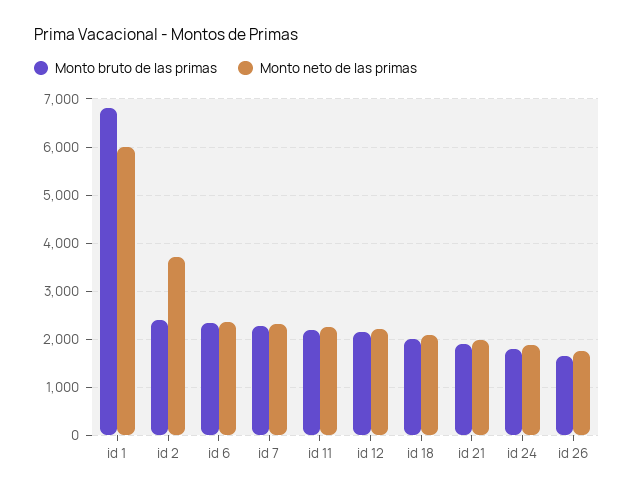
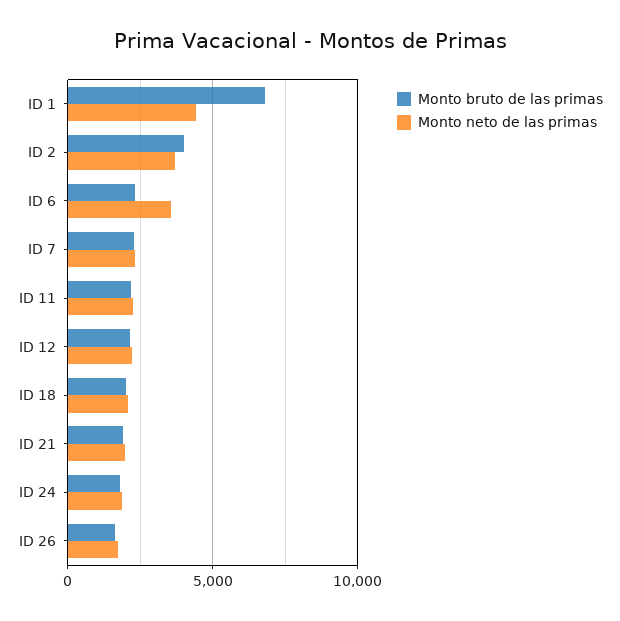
Monto neto de las primas, id 1: 6000 -> 4500
Monto bruto de las primas, id 2: 2400 -> 4000
Monto neto de las primas, id 6: 2400 -> 3500

